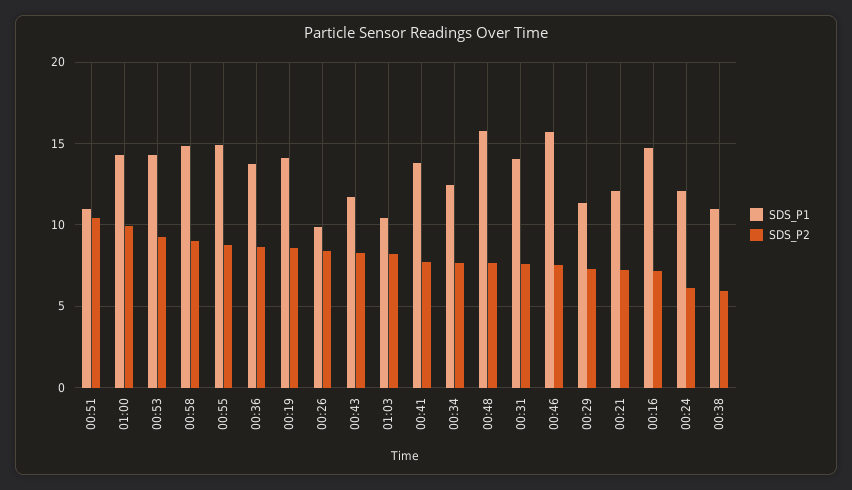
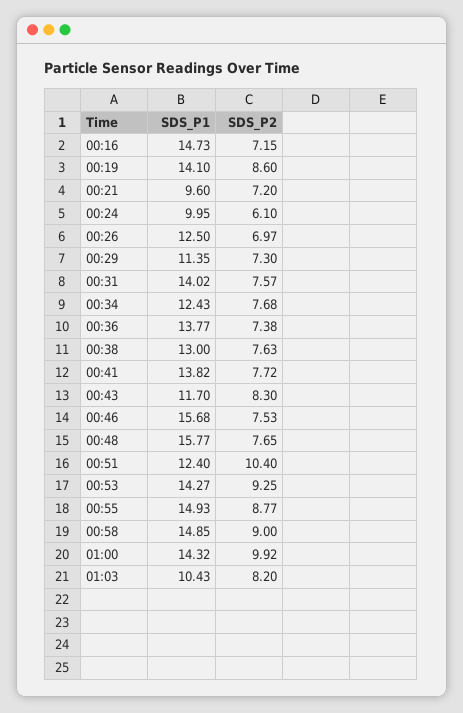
SDS_P1, 00:51: 11 -> 12.4
SDS_P2, 00:36: 8.5 -> 7.38
SDS_P1, 00:26: 10 -> 12.5
SDS_P2, 00:26: 8.5 -> 6.97
SDS_P1, 00:21: 12 -> 9.6
SDS_P1, 00:24: 12 -> 9.95
SDS_P1, 00:38: 11 -> 13
SDS_P2, 00:38: 6 -> 7.63

